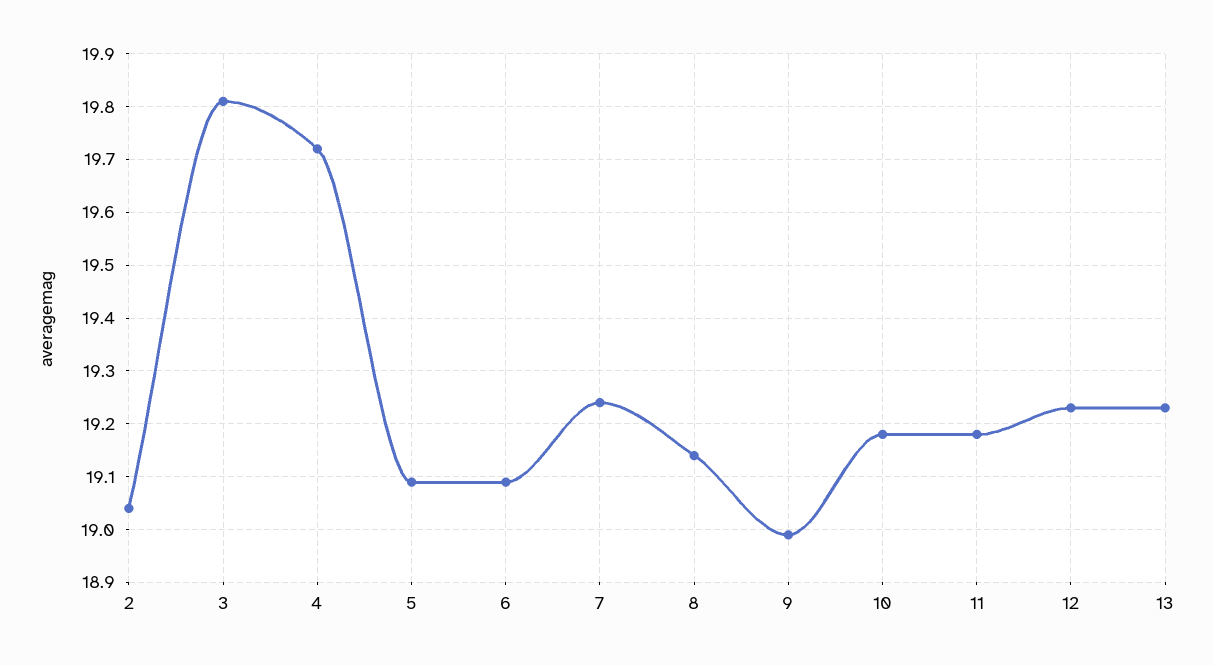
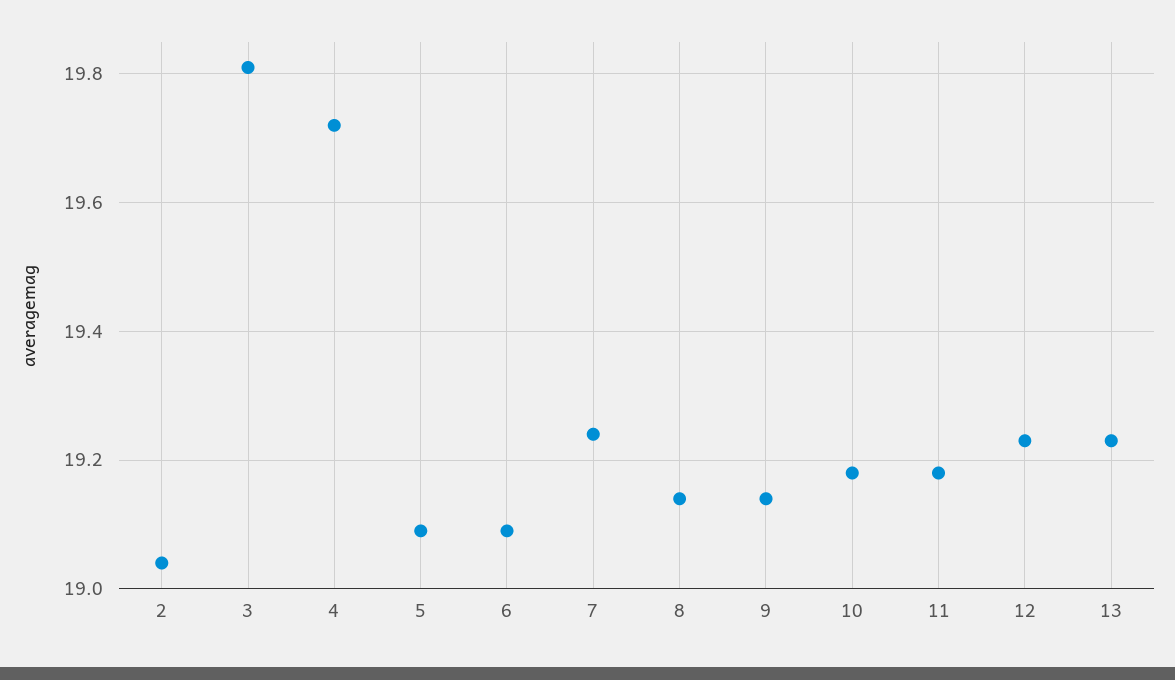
9: 19 -> 19.15

